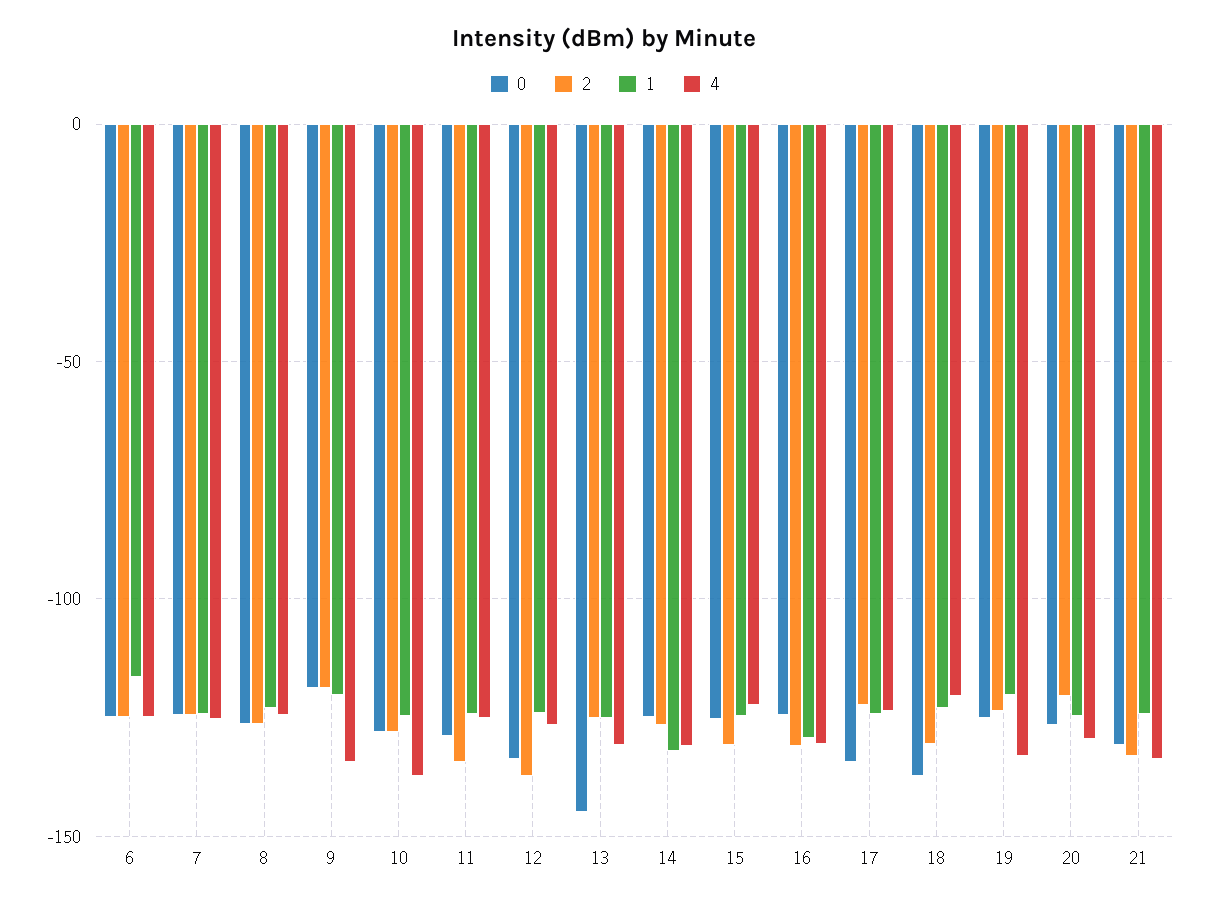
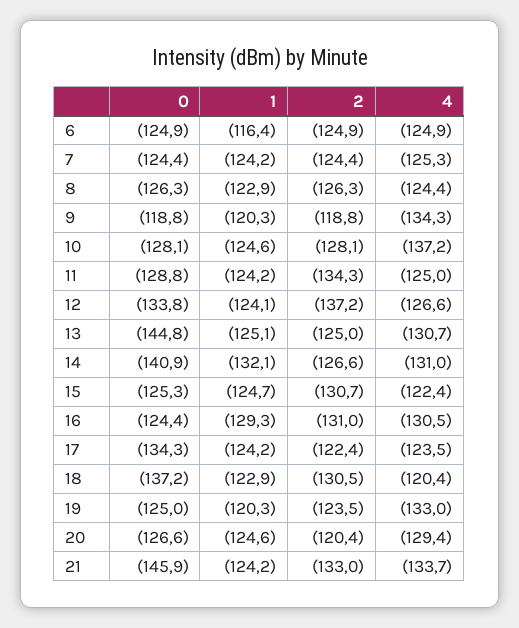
0, 14: -125 -> -140.9
0, 21: -130 -> -145.9

